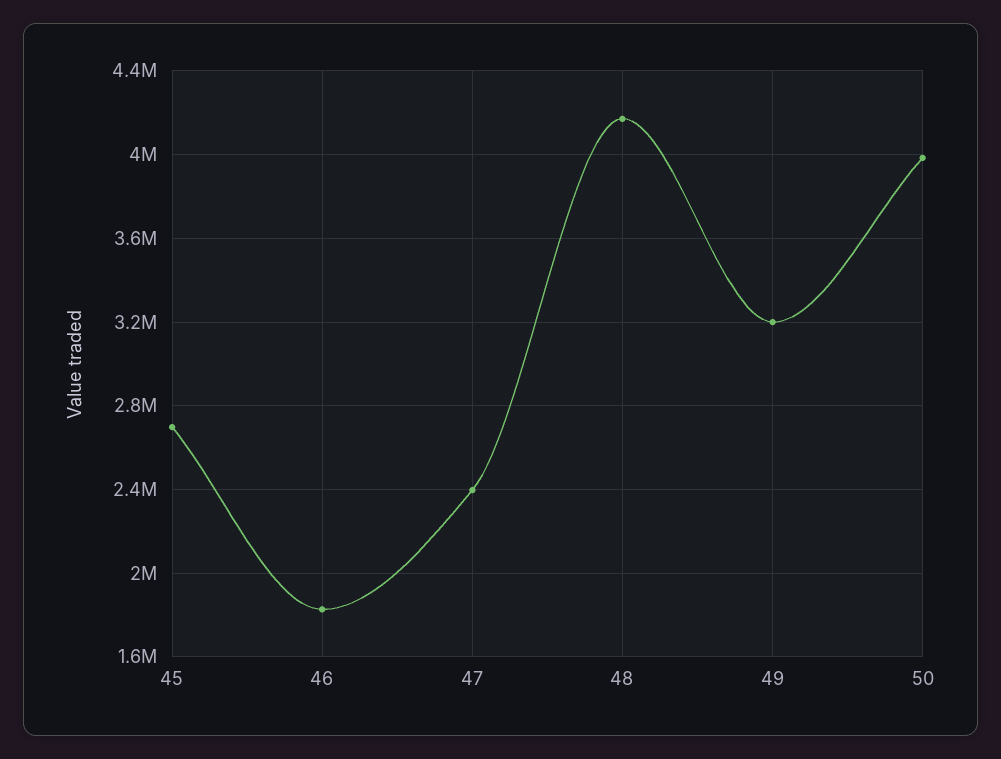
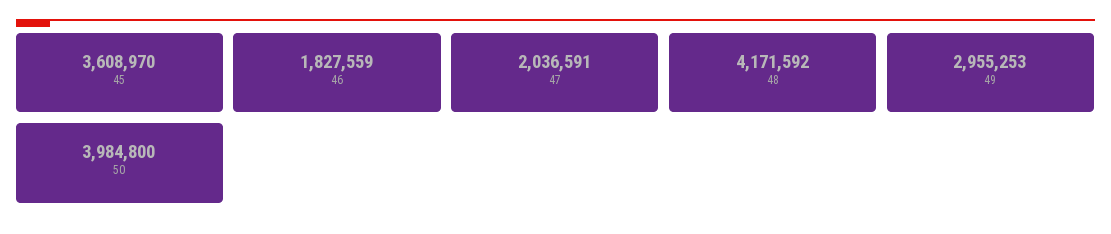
45: 2700000 -> 3608970
47: 2400000 -> 2036591
49: 3200000 -> 2955253

